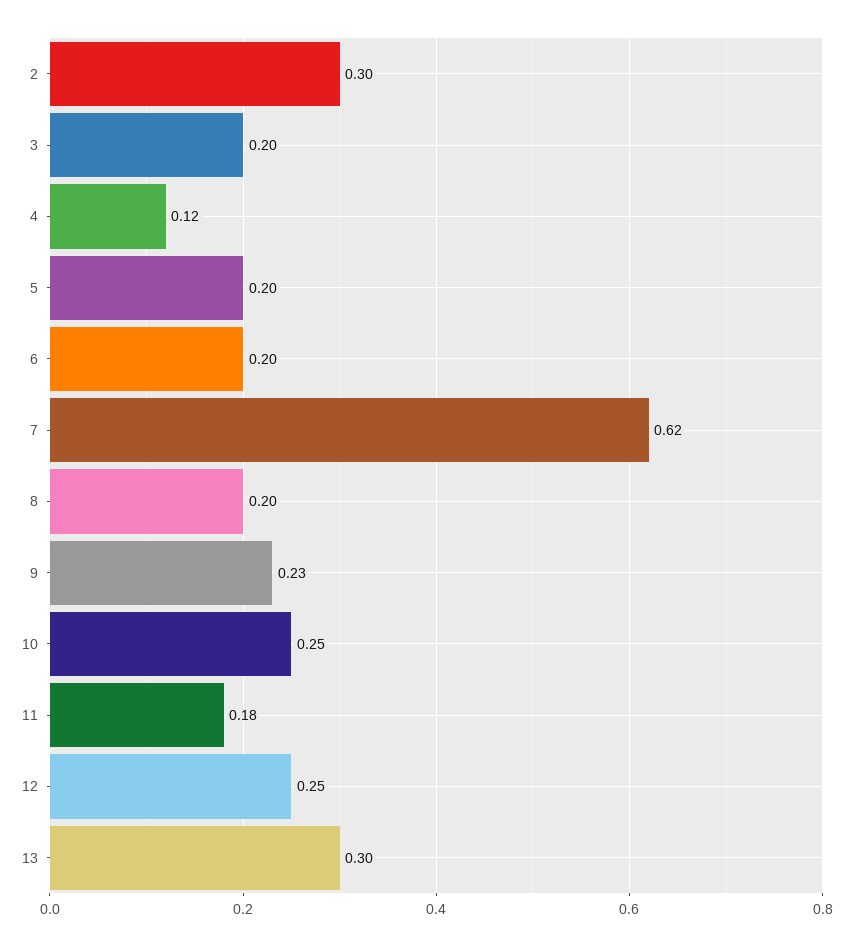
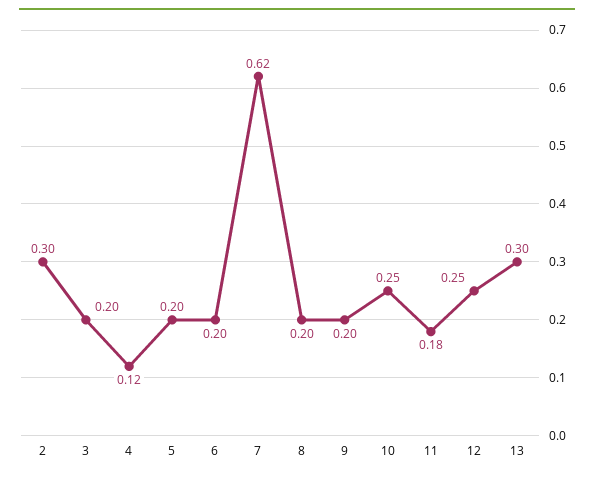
9: 0.23 -> 0.2

